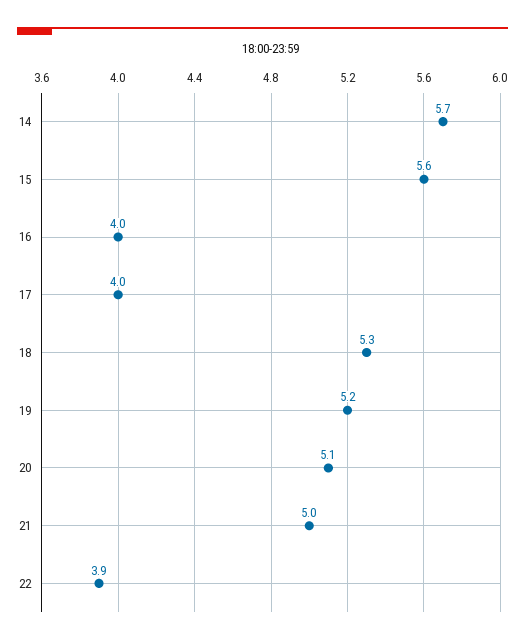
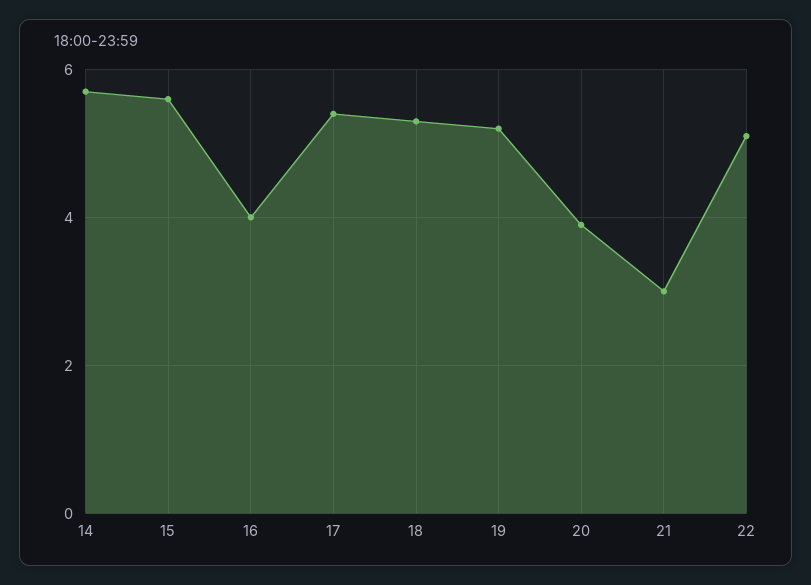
17: 4 -> 5.5
20: 5.1 -> 4
21: 5 -> 3
22: 3.9 -> 5

